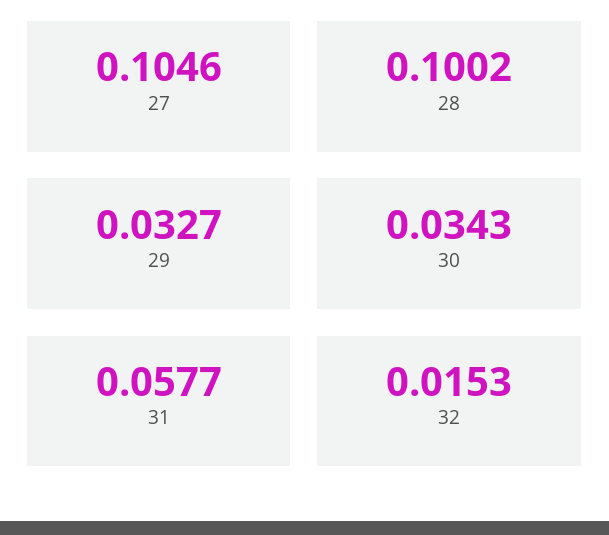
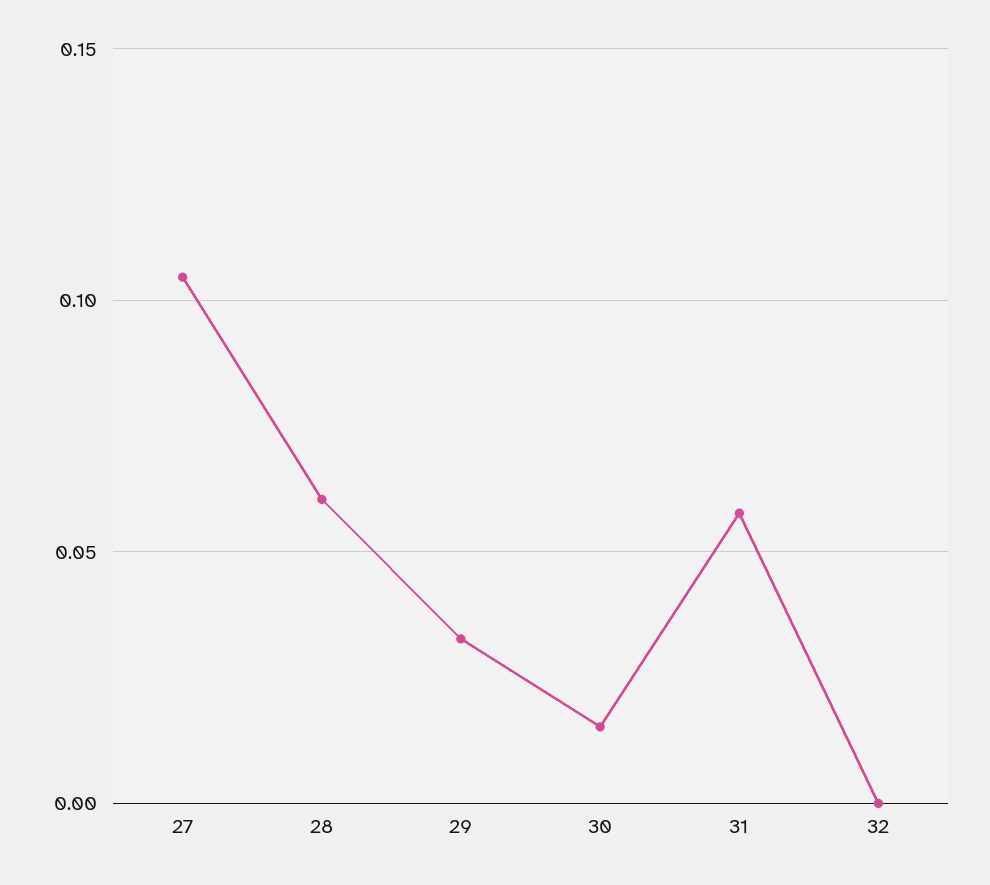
28: 0.1002 -> 0.06
30: 0.0343 -> 0.015
32: 0.0153 -> 0

